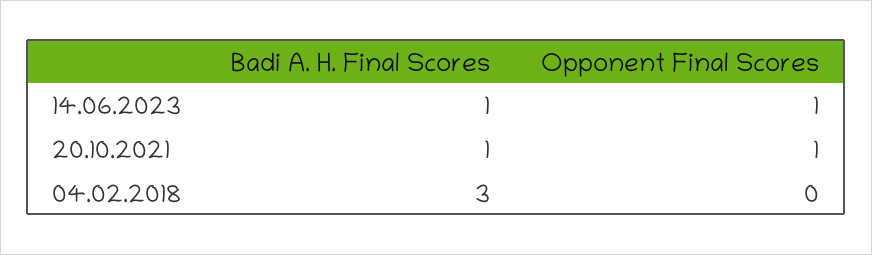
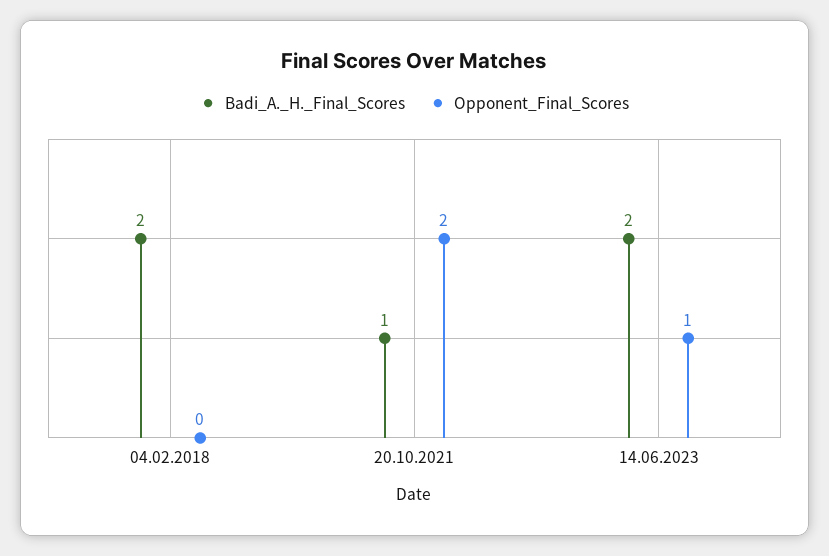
Badi A. H. Final Scores, 14.06.2023: 1 -> 2
Opponent Final Scores, 20.10.2021: 1 -> 2
Badi A. H. Final Scores, 04.02.2018: 3 -> 2

